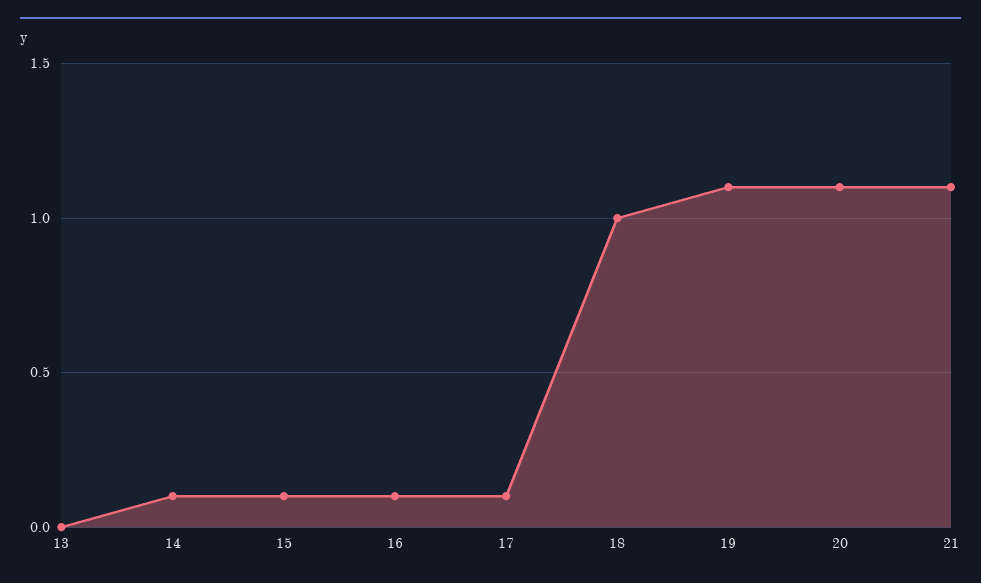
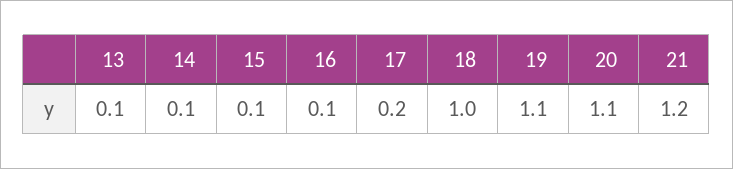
13: 0 -> 0.1
17: 0.1 -> 0.2
21: 1.1 -> 1.2

